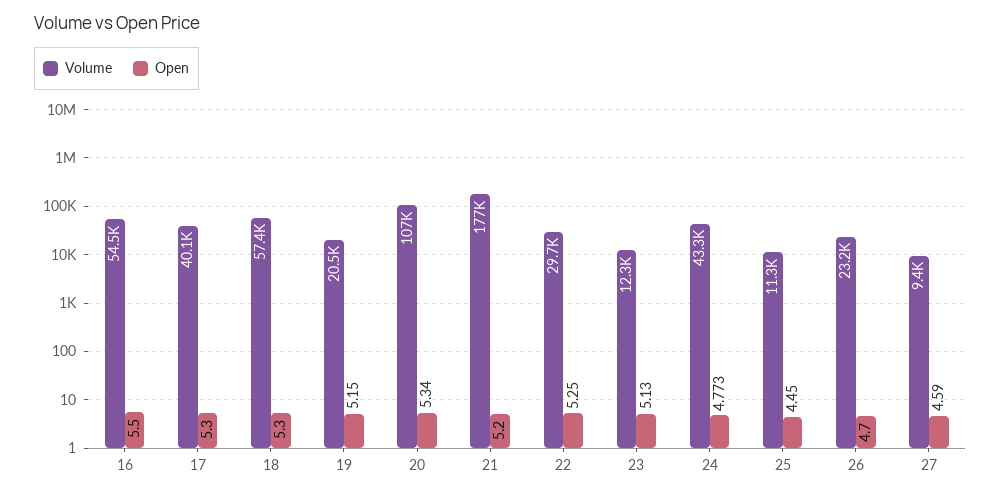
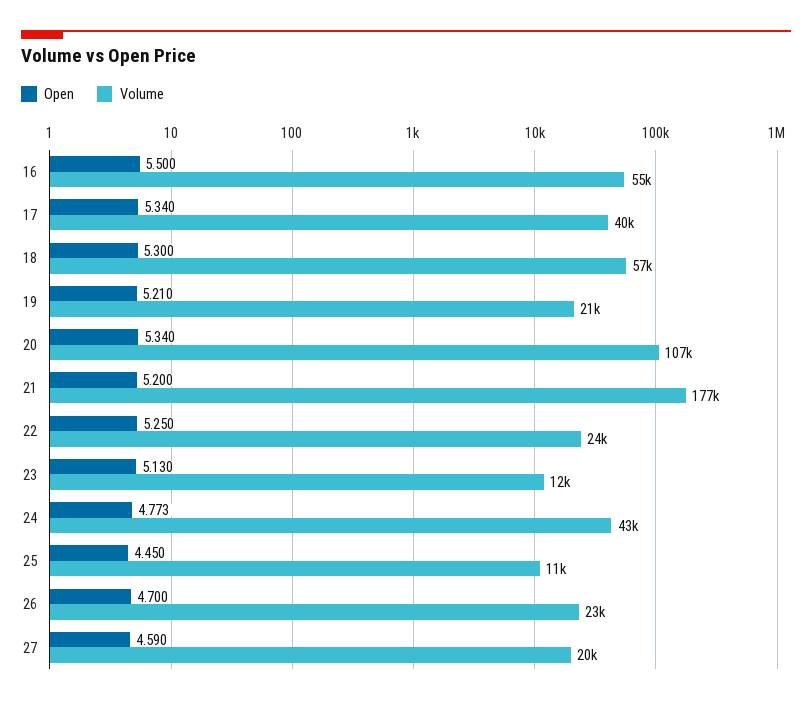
Open, 17: 5.3 -> 5.34
Open, 19: 5.15 -> 5.21
Volume, 22: 29700 -> 24000
Volume, 27: 9400 -> 20000

